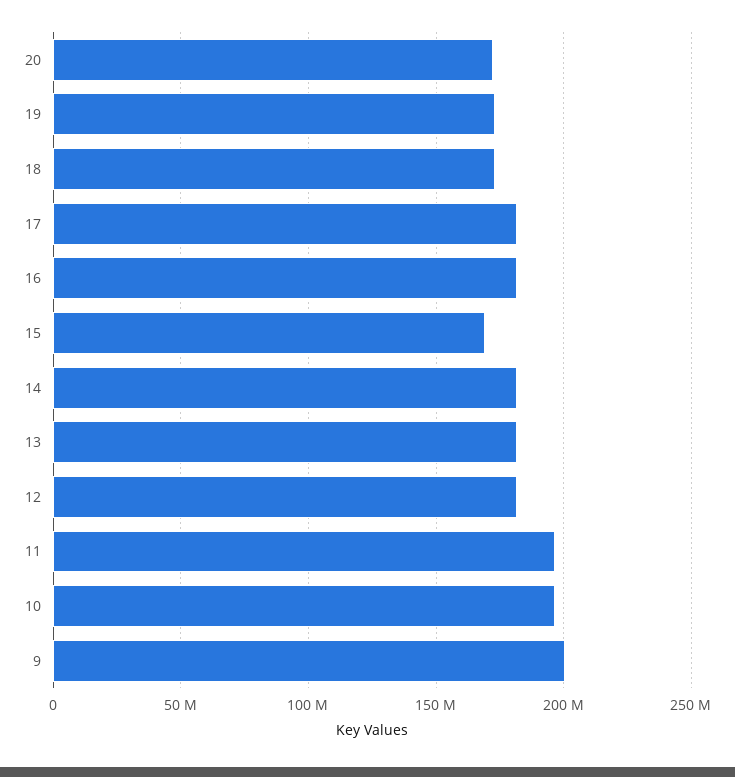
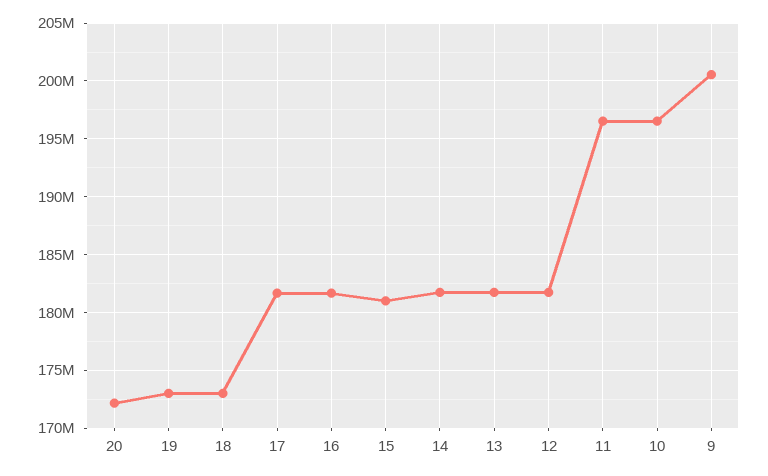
15: 170000000 -> 181000000

